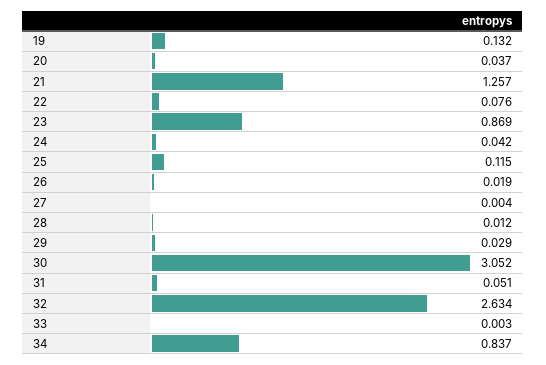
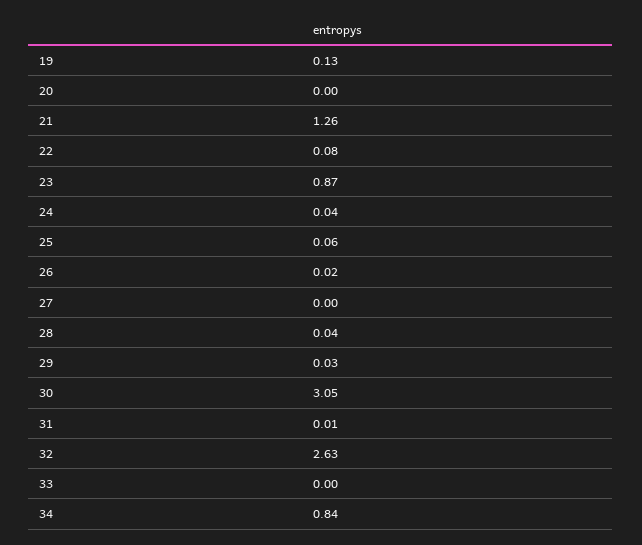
20: 0.037 -> 0
25: 0.115 -> 0.06
28: 0.012 -> 0.04
31: 0.051 -> 0.01

